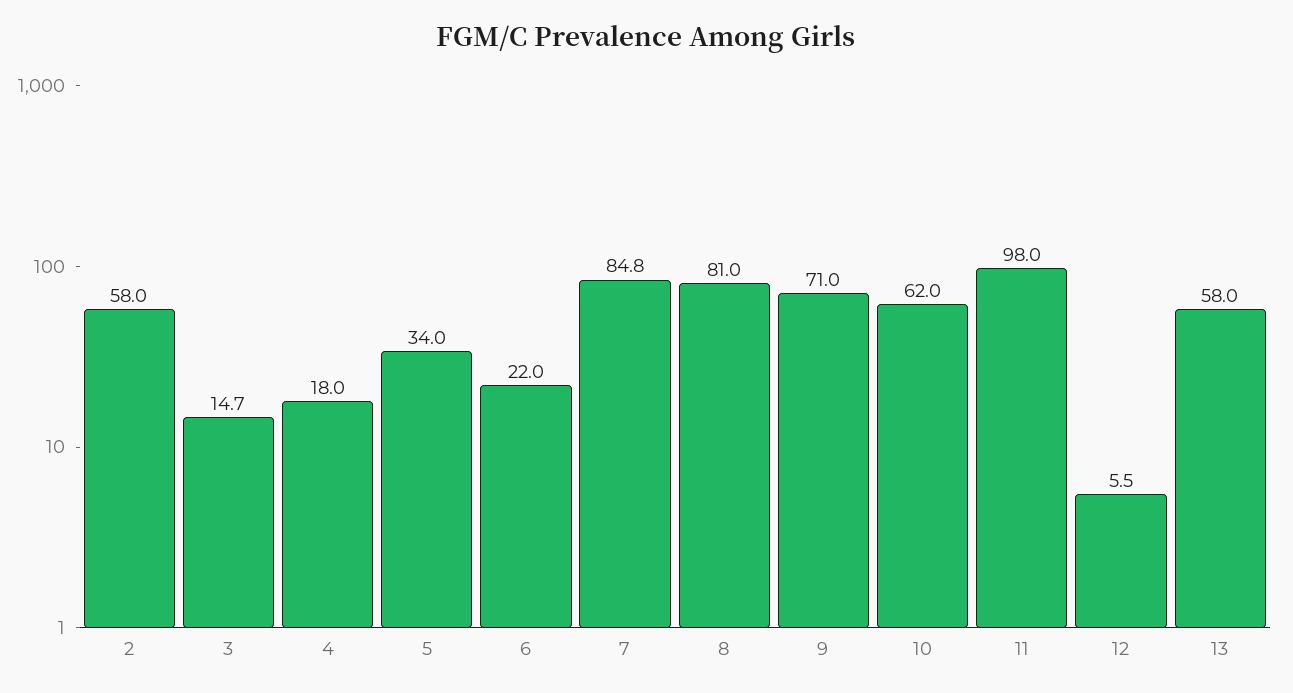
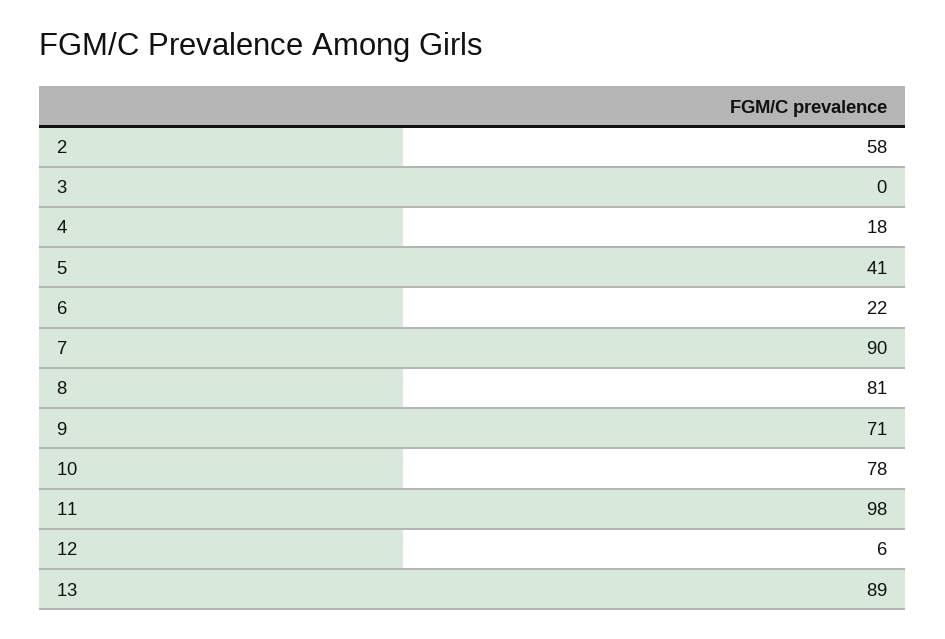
3: 14.7 -> 0
5: 34 -> 41
7: 84.8 -> 90
10: 62 -> 78
13: 58 -> 89

